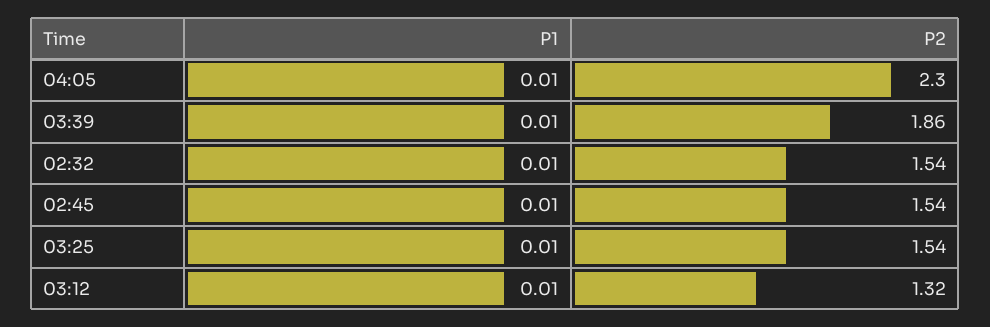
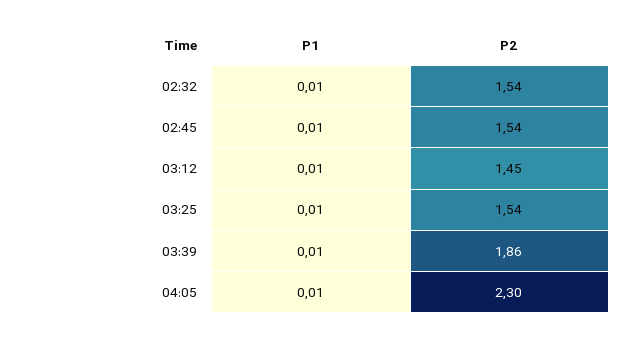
P2, 03:12: 1.32 -> 1.45

